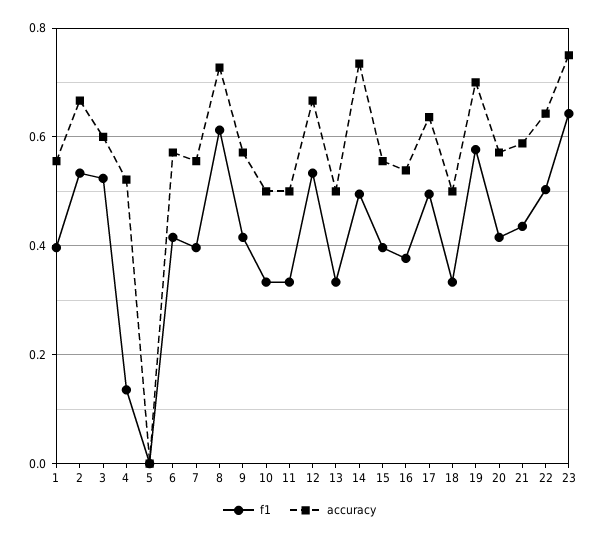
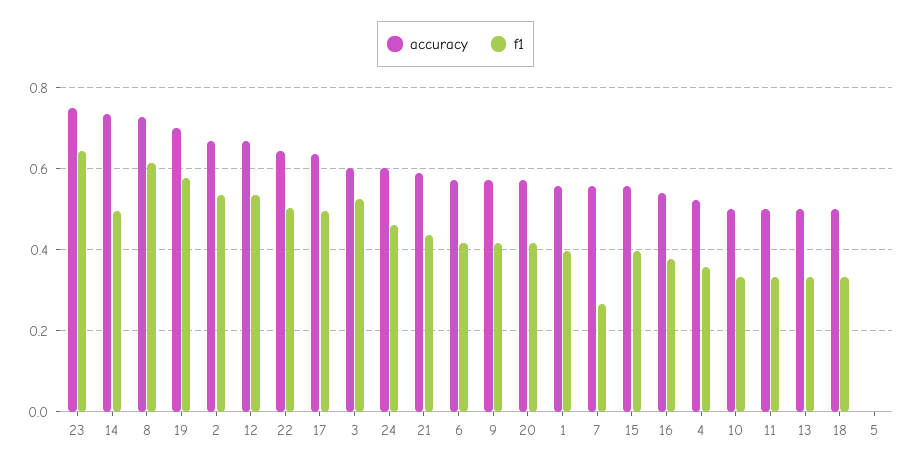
f1, 4: 0.14 -> 0.36
f1, 7: 0.4 -> 0.26
accuracy, 24: none -> 0.6
f1, 24: none -> 0.46

